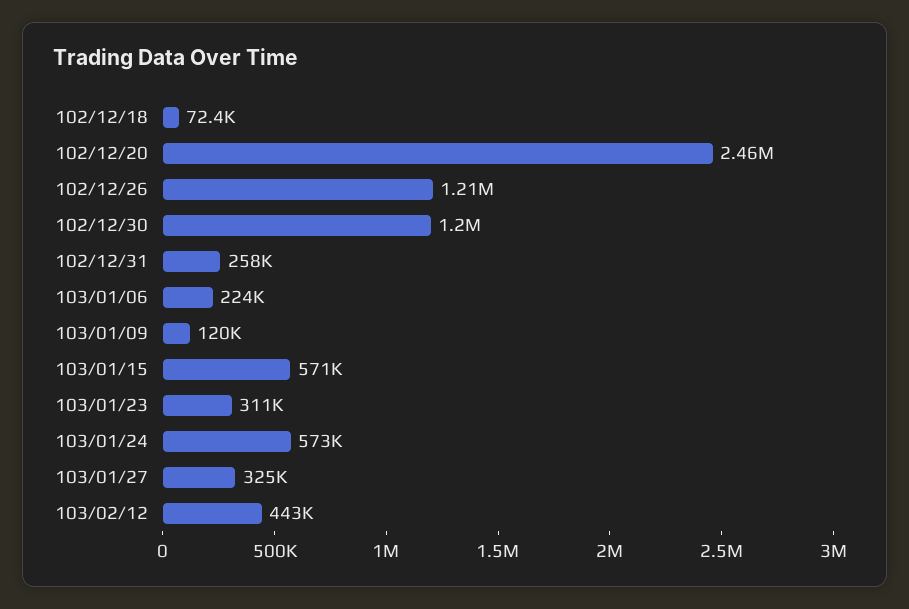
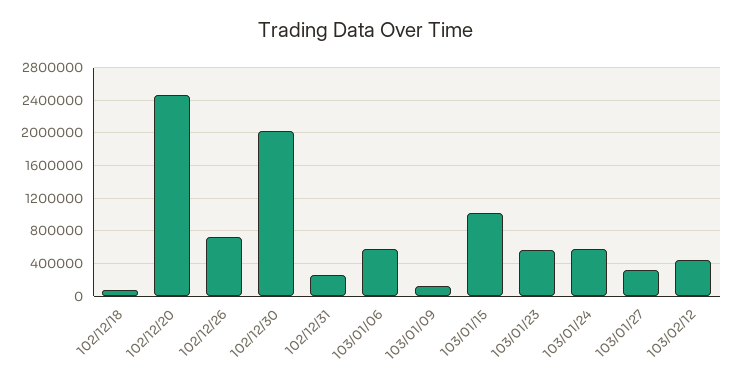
102/12/26: 1210000 -> 700000
102/12/30: 1200000 -> 2000000
103/01/06: 224000 -> 600000
103/01/15: 571000 -> 1000000
103/01/23: 311000 -> 600000

